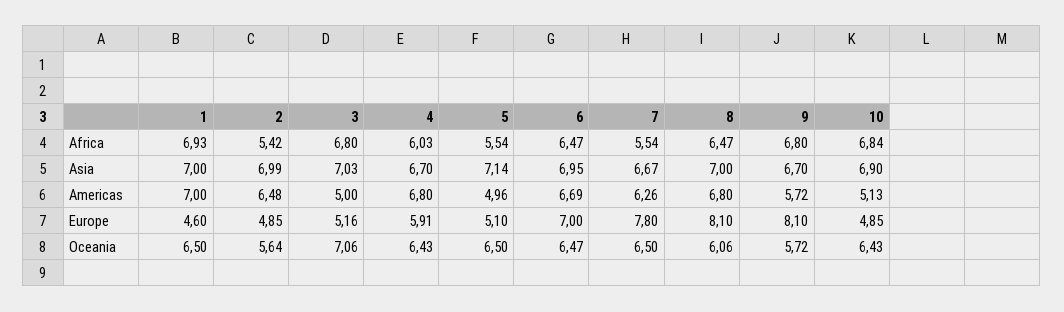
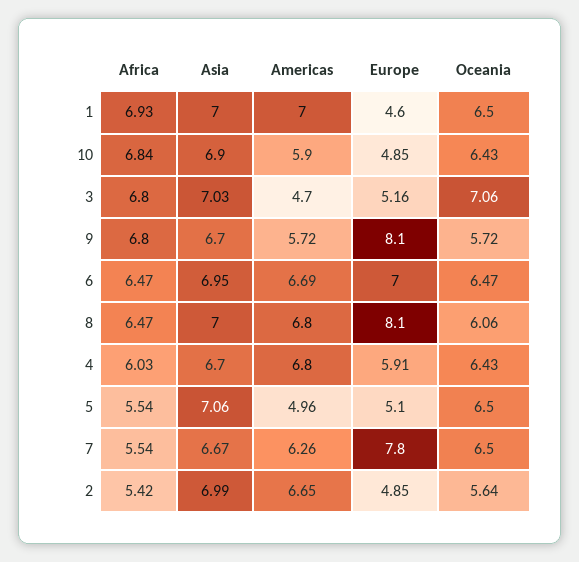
5, Asia: 7.14 -> 7.06
2, Americas: 6.48 -> 6.65
3, Americas: 5 -> 4.7
10, Americas: 5.13 -> 5.9

